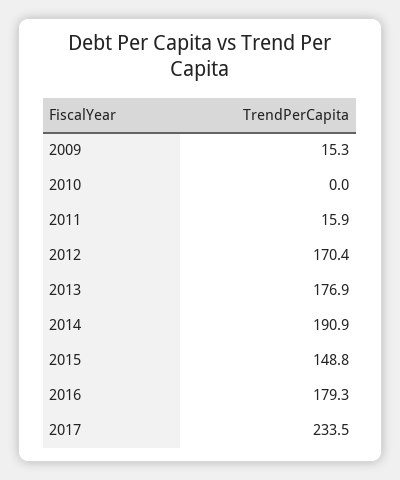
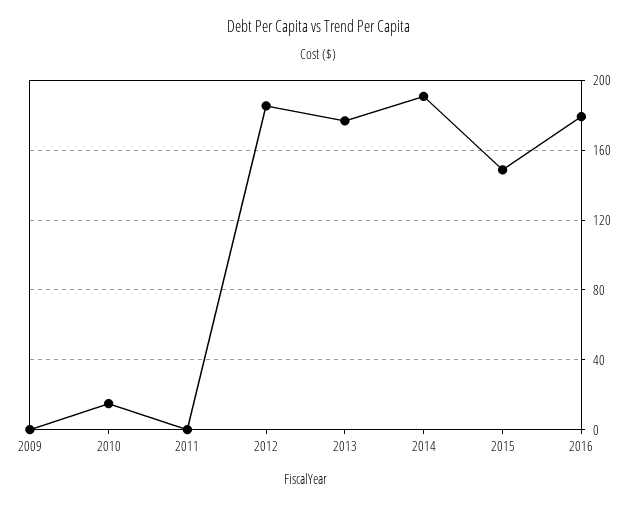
2009: 15.3 -> 0
2010: 0 -> 15
2011: 15.9 -> 0
2012: 170.4 -> 185
2017: 233.5 -> none

